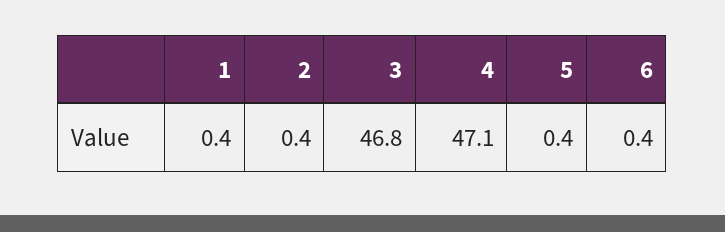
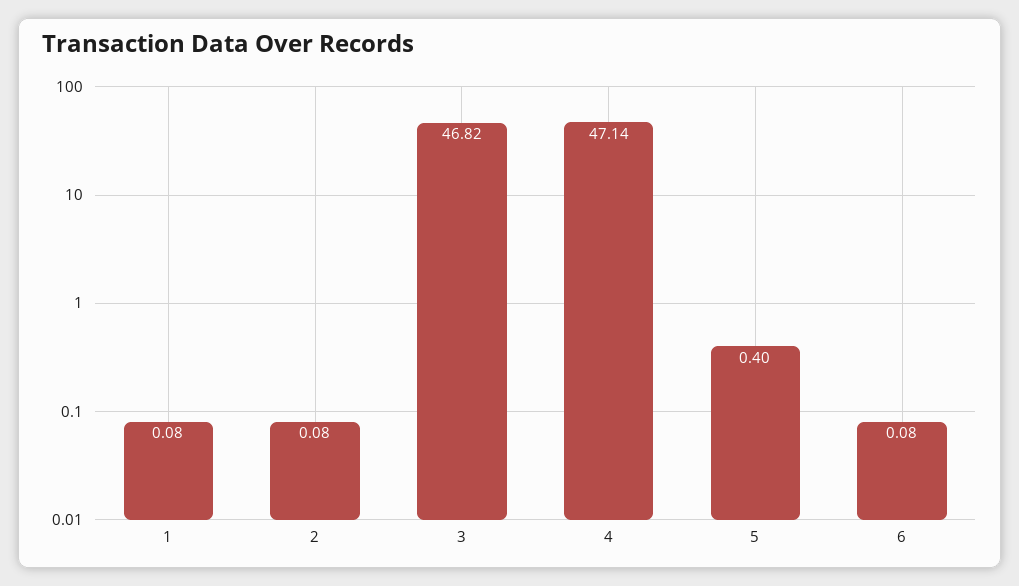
1: 0.4 -> 0.08
2: 0.4 -> 0.08
6: 0.4 -> 0.08

